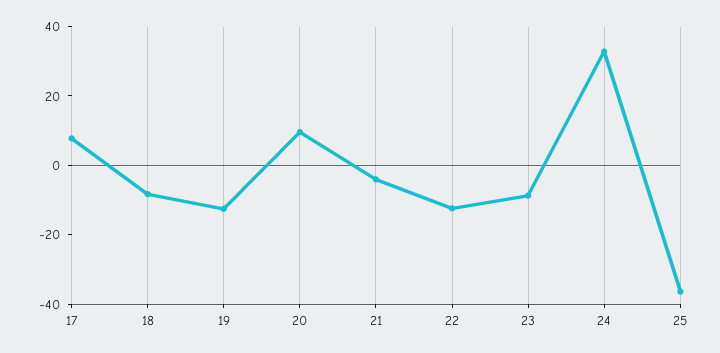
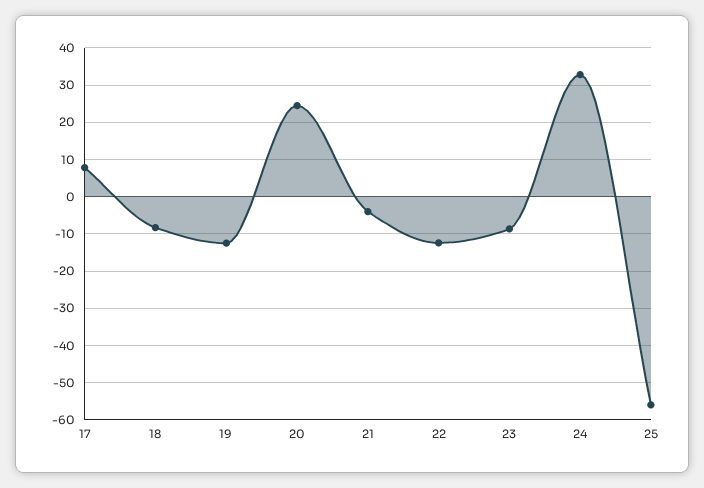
20: 10 -> 24
25: -35 -> -56

